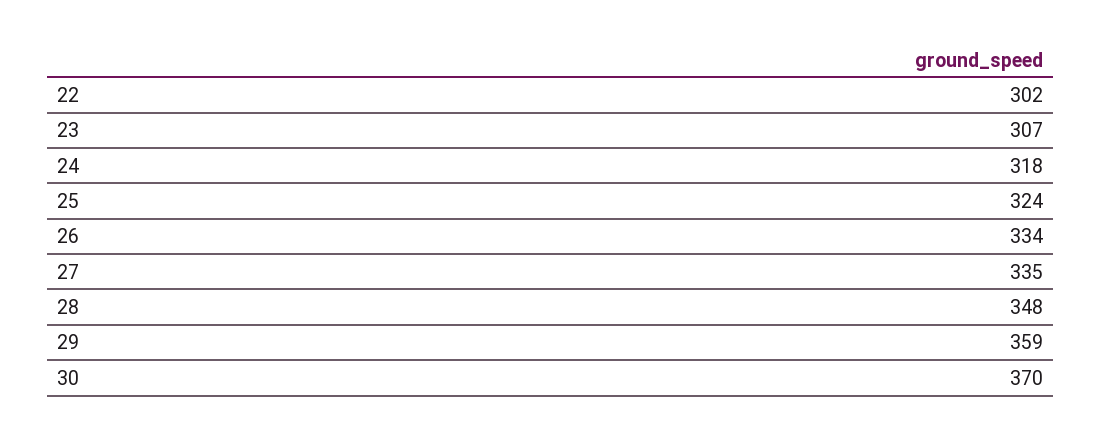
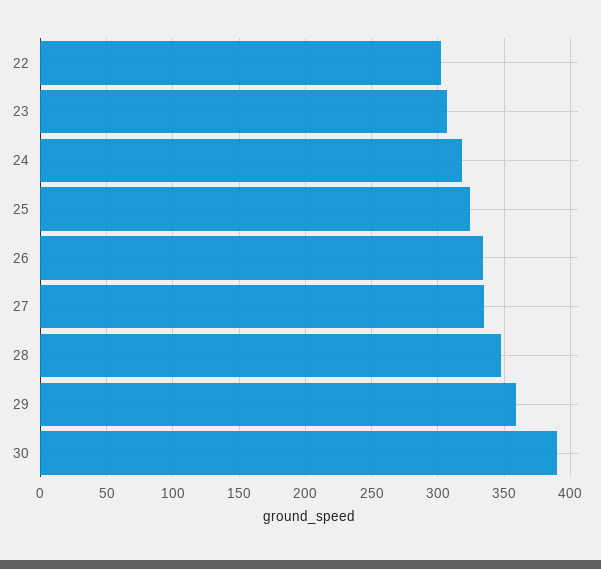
30: 370 -> 390

